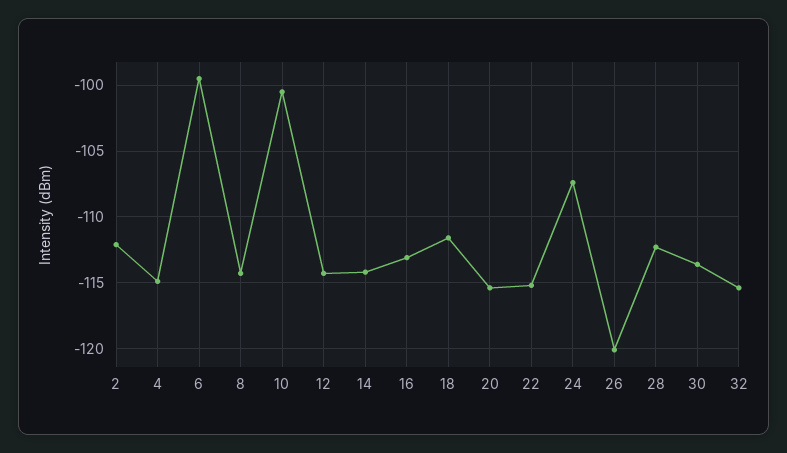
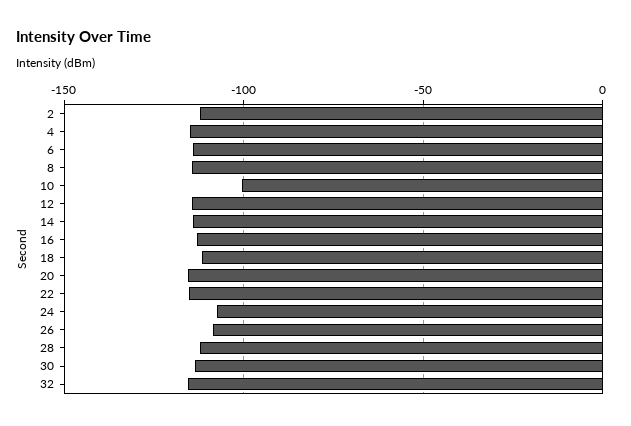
6: -99.5 -> -115
26: -120 -> -110

